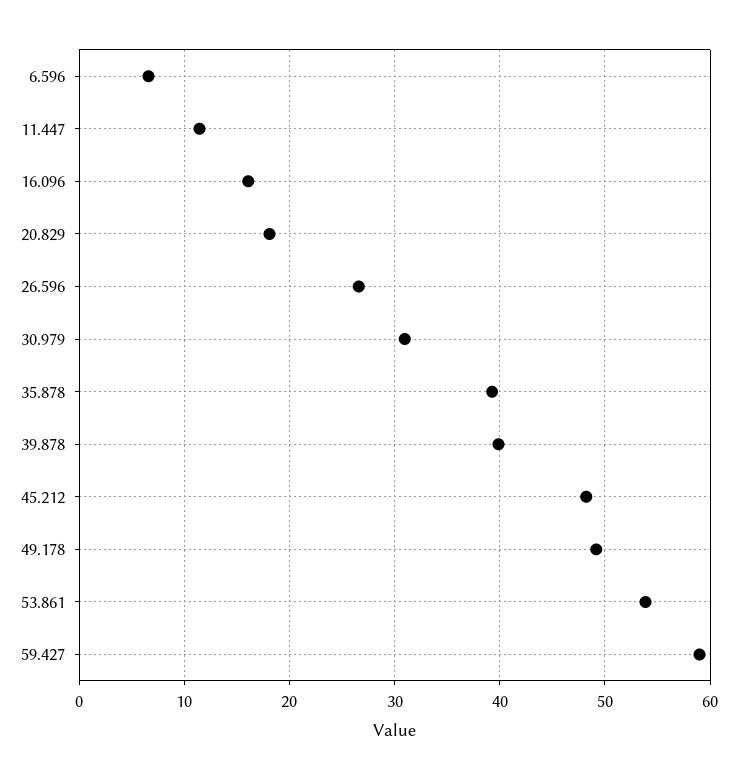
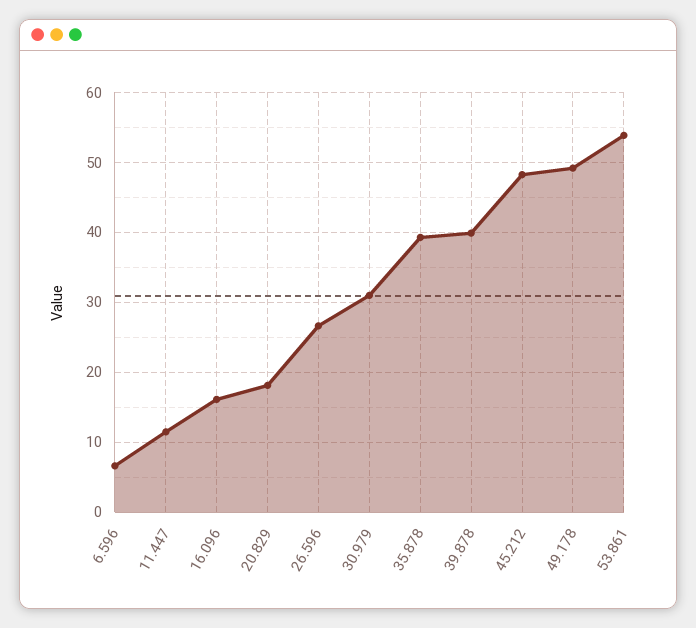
59.427: 59 -> none

